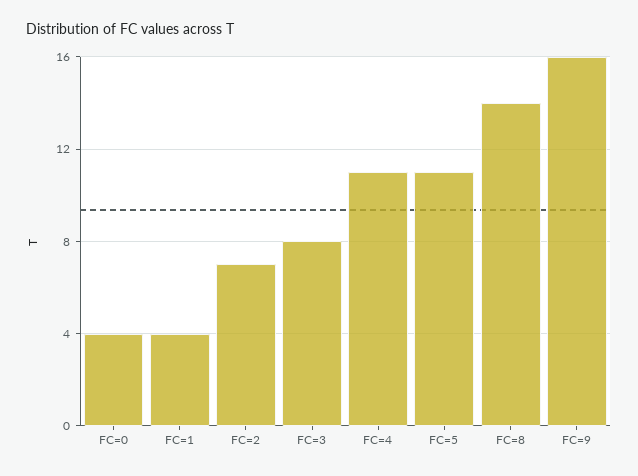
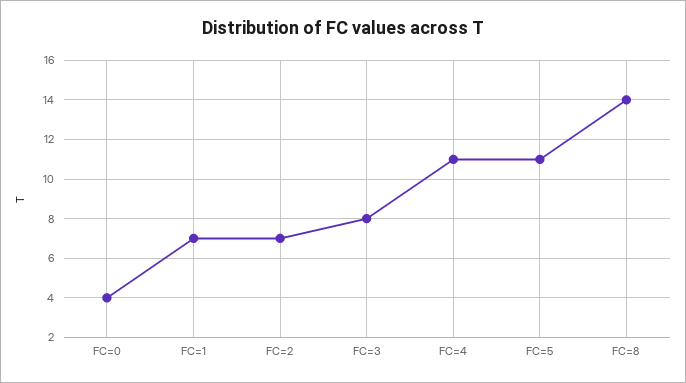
FC=1: 4 -> 7
FC=9: 16 -> none

